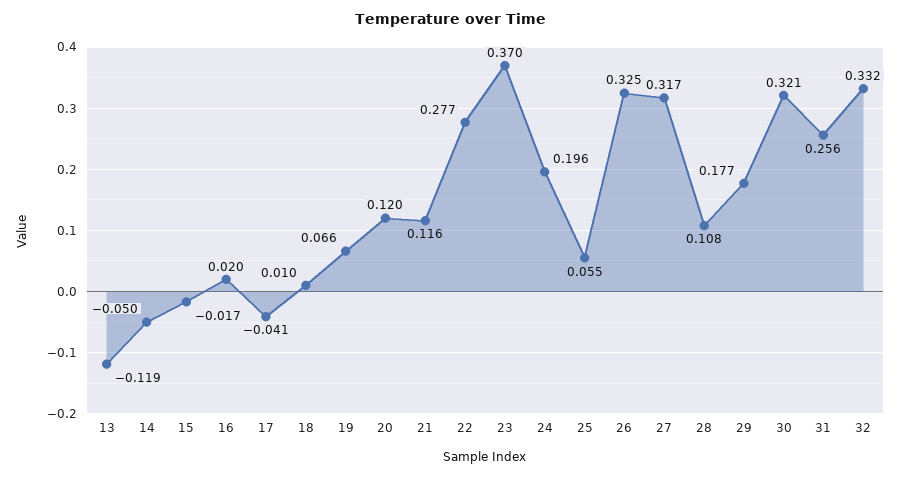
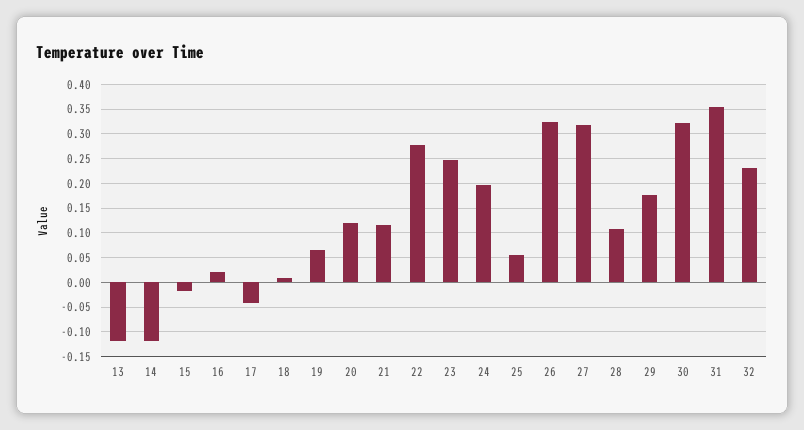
14: -0.05 -> -0.125
23: 0.37 -> 0.25
31: 0.256 -> 0.35
32: 0.332 -> 0.225

